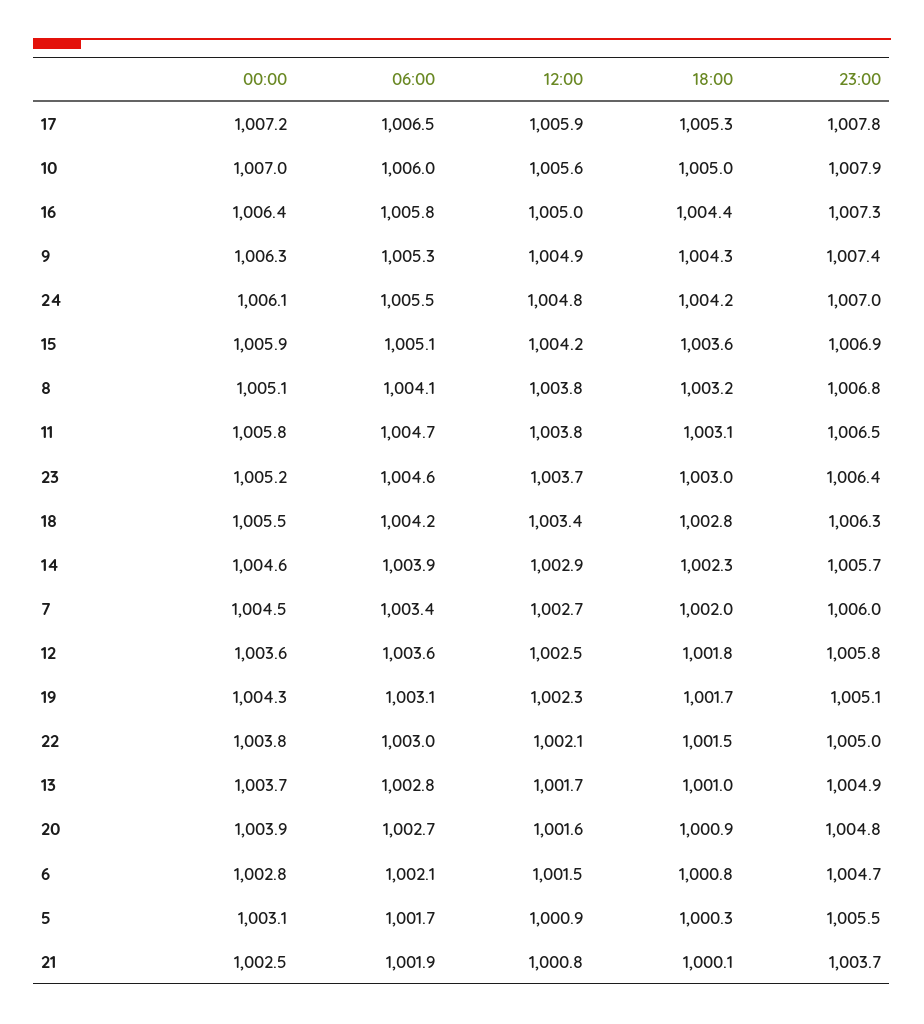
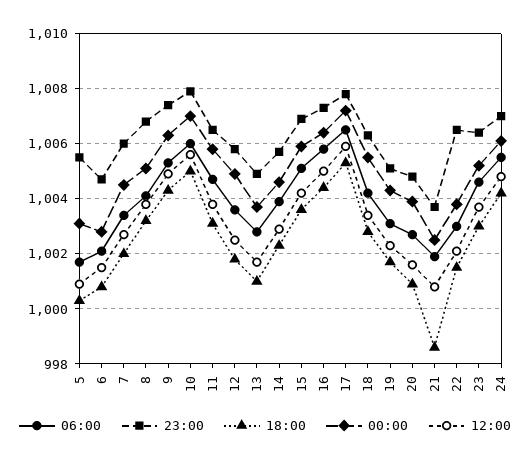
00:00, 12: 1003.6 -> 1005
23:00, 22: 1005 -> 1006.5
18:00, 21: 1000.1 -> 998.5

